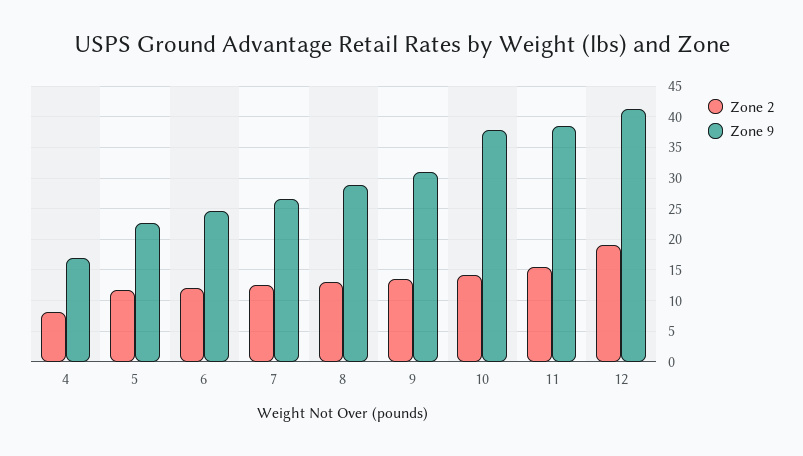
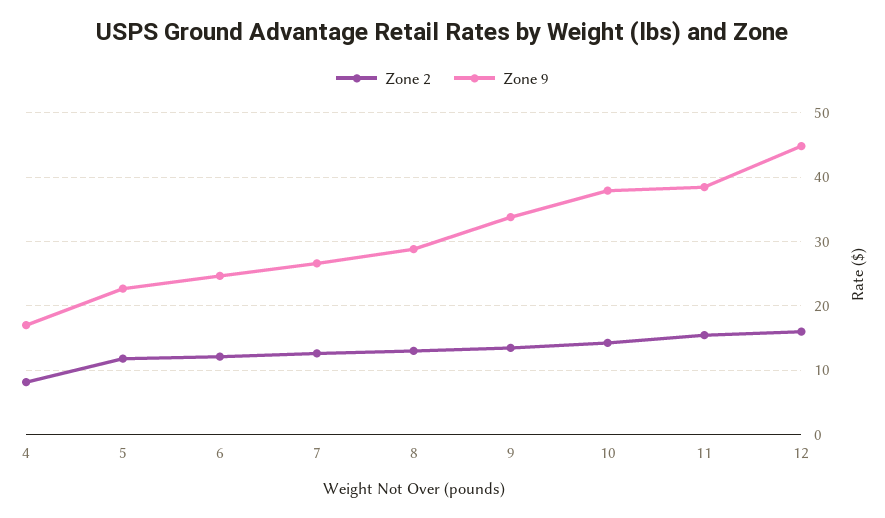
Zone 9, 9: 31 -> 34
Zone 2, 12: 19 -> 16
Zone 9, 12: 41 -> 45

